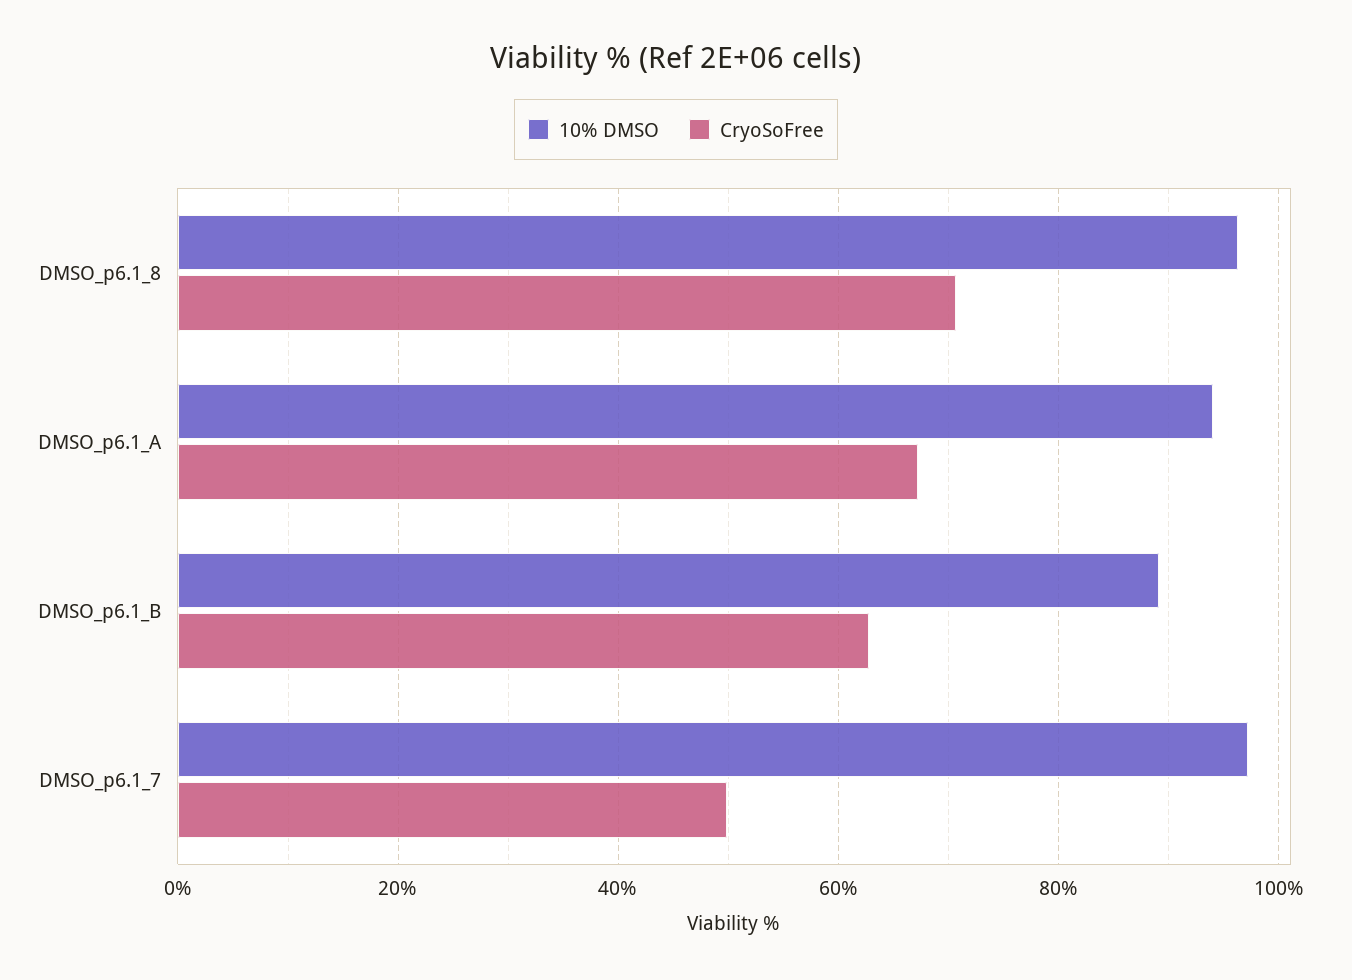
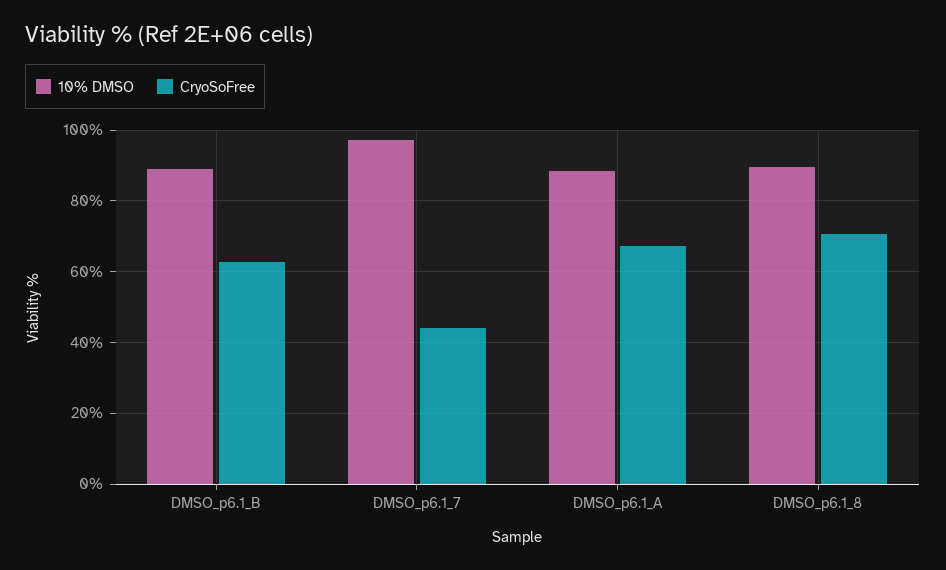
10% DMSO, DMSO_p6.1_8: 96 -> 90
10% DMSO, DMSO_p6.1_A: 94 -> 88
CryoSoFree, DMSO_p6.1_7: 50 -> 44

